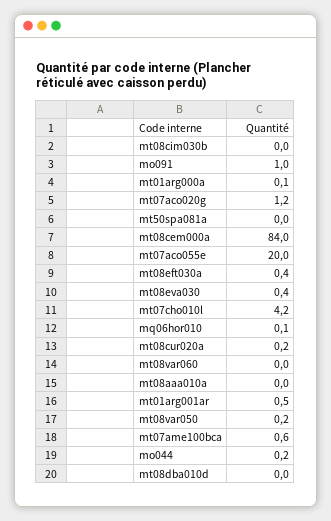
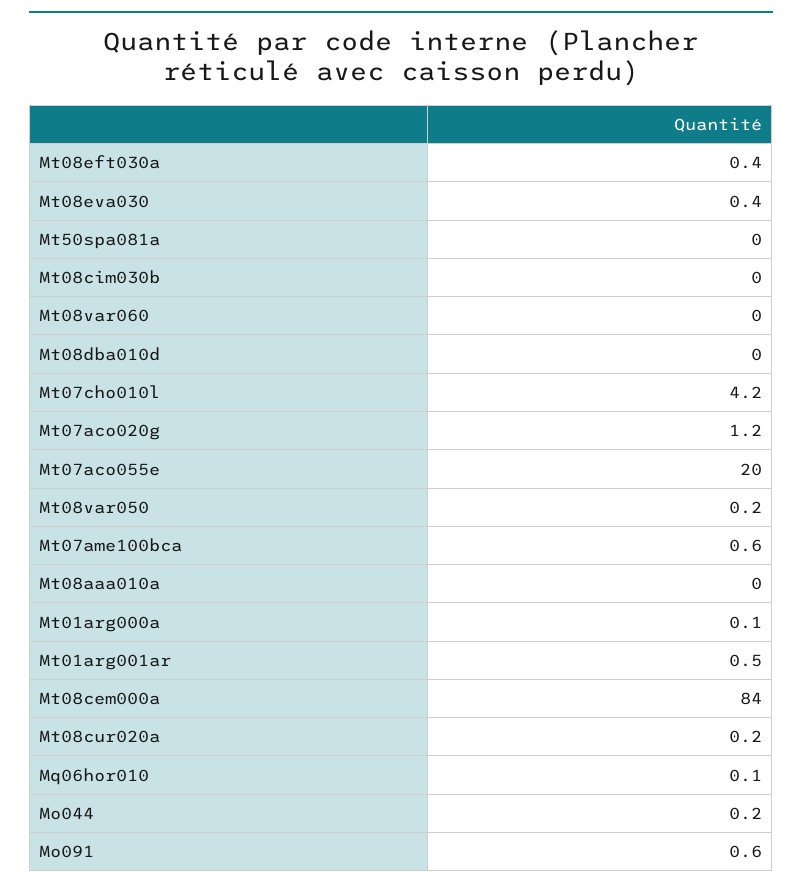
mo091: 1 -> 0.6

